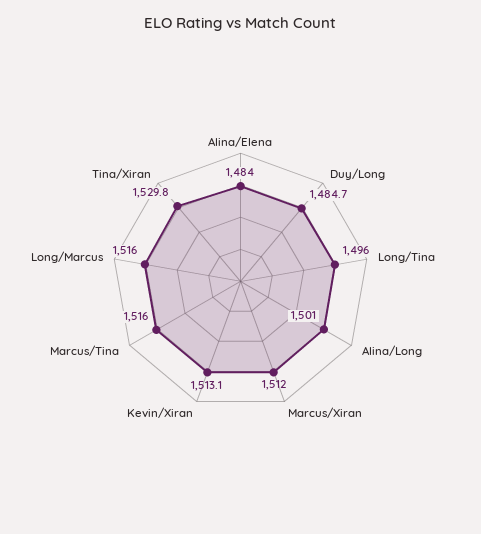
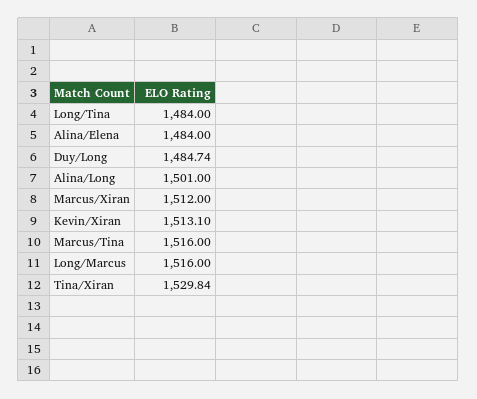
Long/Tina: 1496 -> 1484

